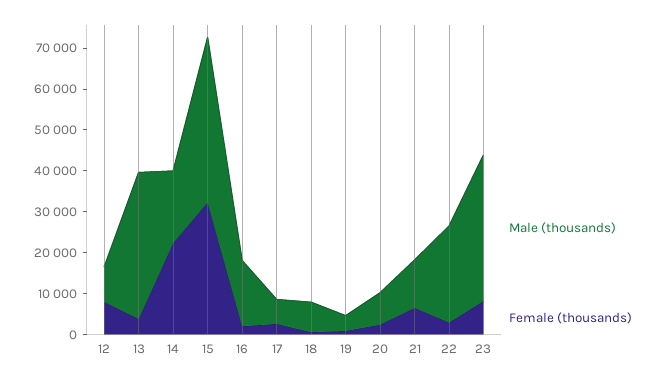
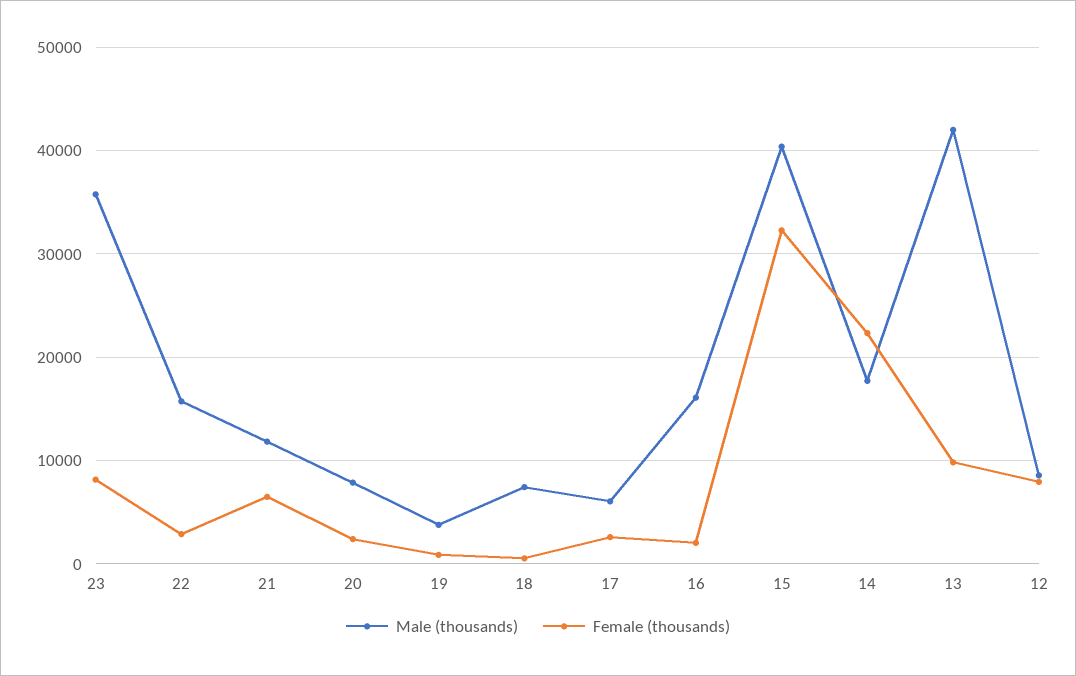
Male (thousands), 13: 36000 -> 42000
Female (thousands), 13: 4000 -> 10000
Male (thousands), 22: 24000 -> 16000

